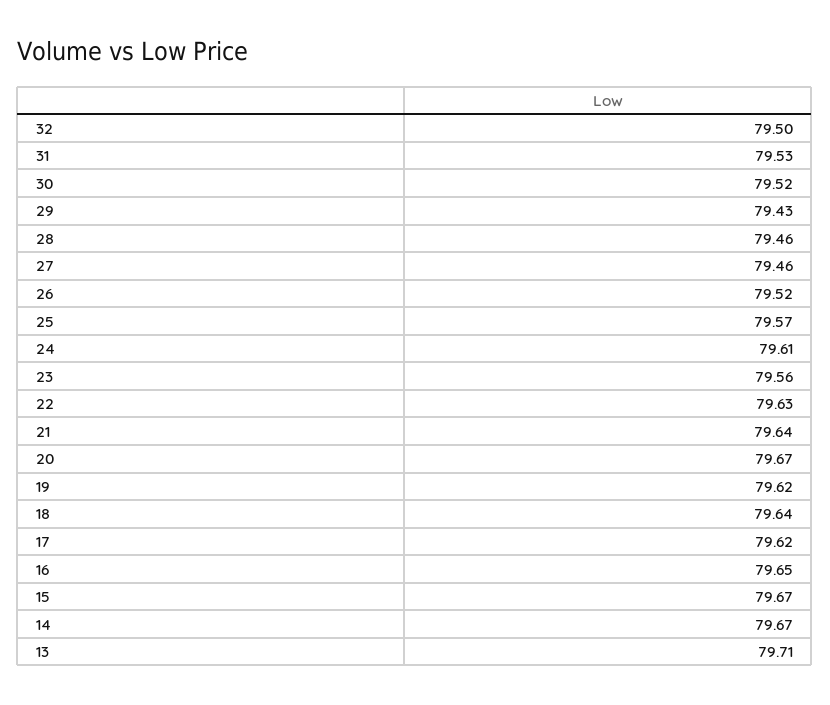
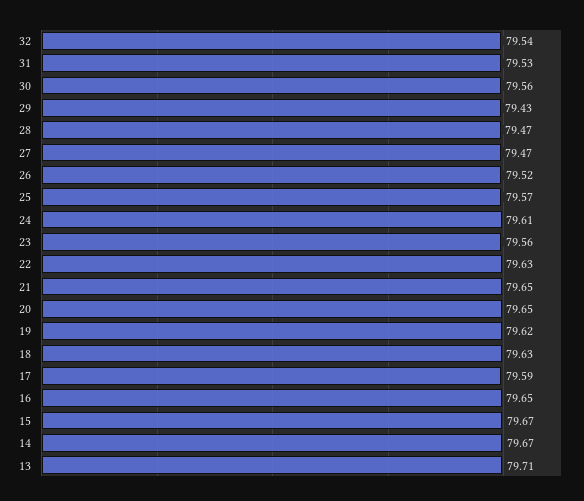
32: 79.5 -> 79.54
30: 79.52 -> 79.56
28: 79.46 -> 79.47
27: 79.46 -> 79.47
21: 79.64 -> 79.65
20: 79.67 -> 79.65
18: 79.64 -> 79.63
17: 79.62 -> 79.59

